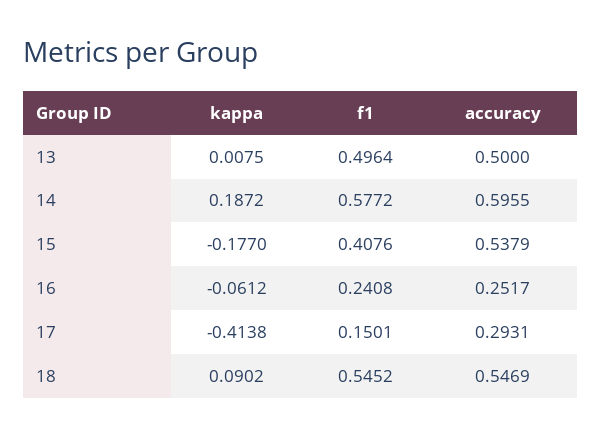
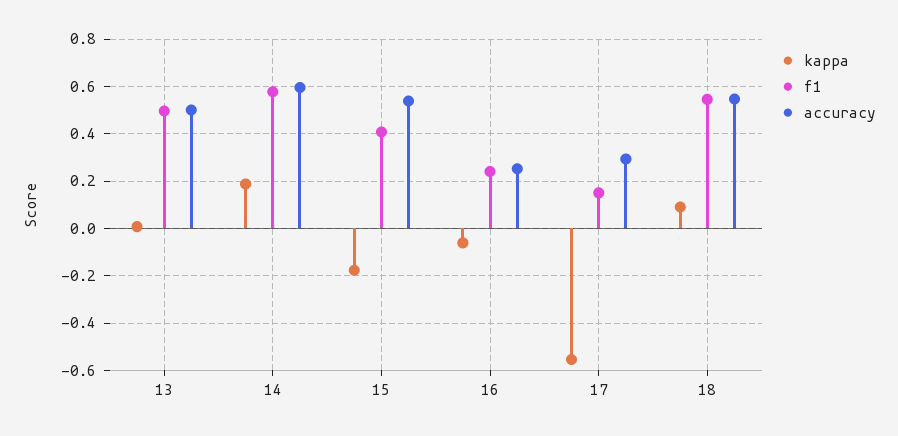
kappa, 17: -0.4138 -> -0.55

